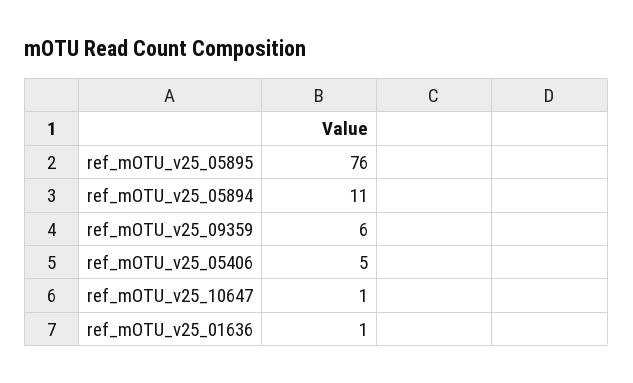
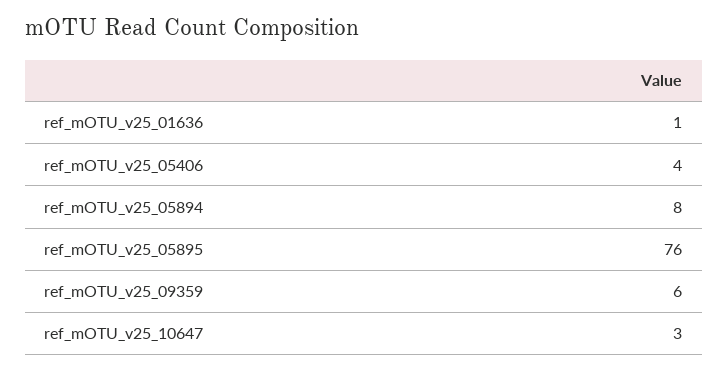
ref_mOTU_v25_05894: 11 -> 8
ref_mOTU_v25_05406: 5 -> 4
ref_mOTU_v25_10647: 1 -> 3

